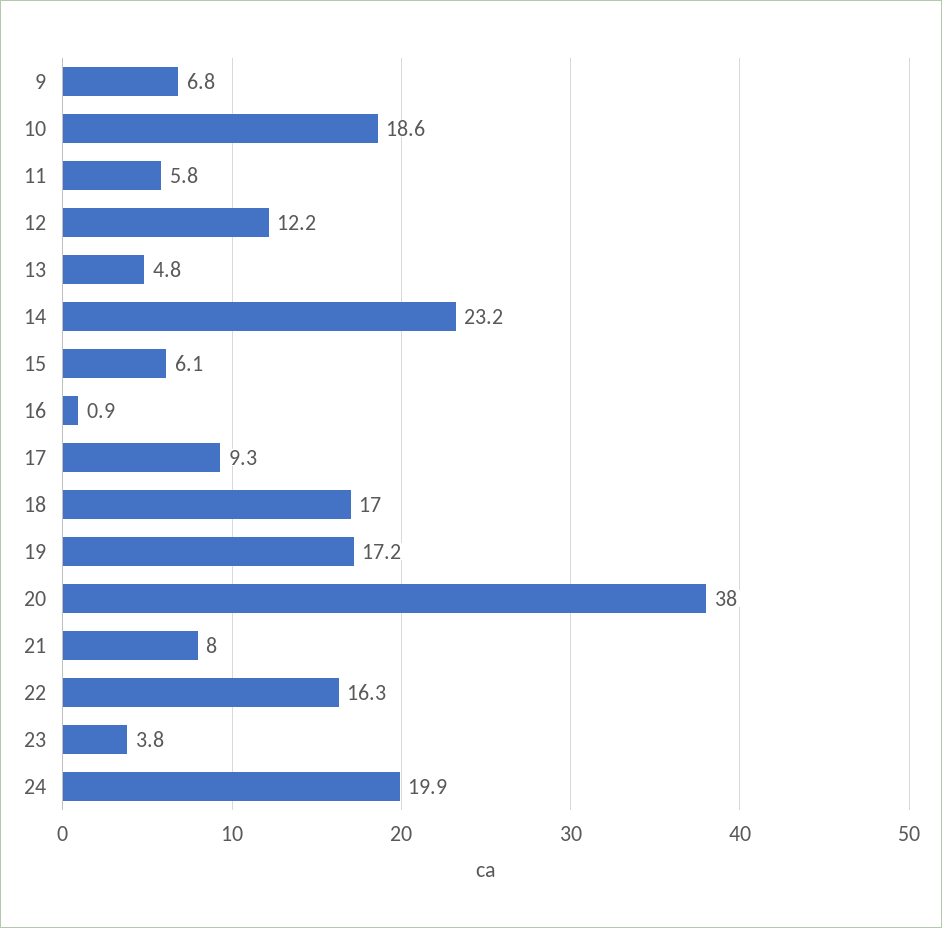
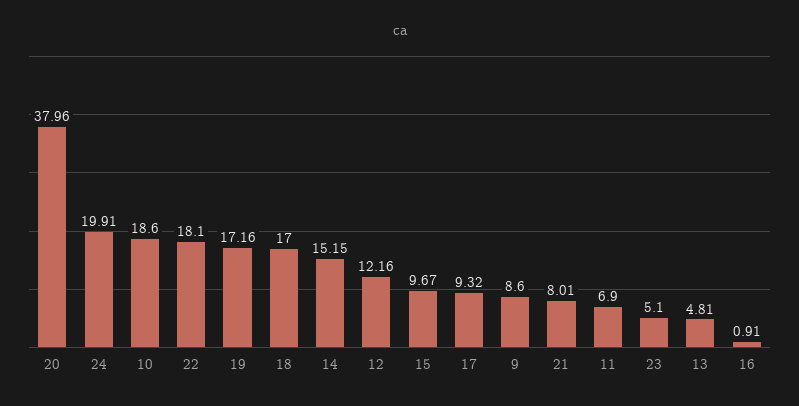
9: 6.8 -> 8.6
11: 5.8 -> 6.9
14: 23.2 -> 15.15
15: 6.1 -> 9.67
22: 16.3 -> 18.1
23: 3.8 -> 5.1

